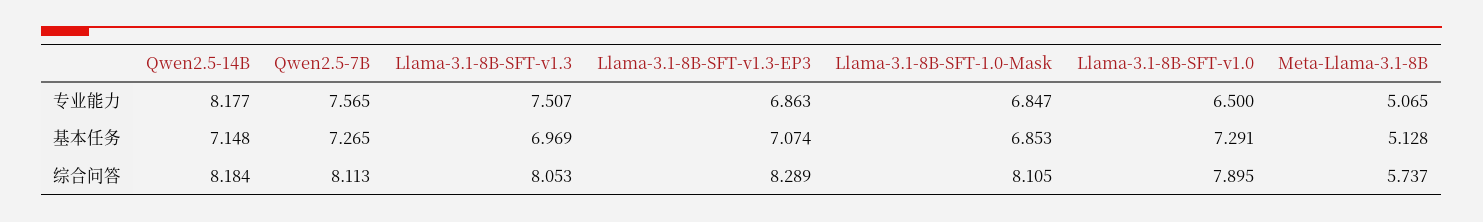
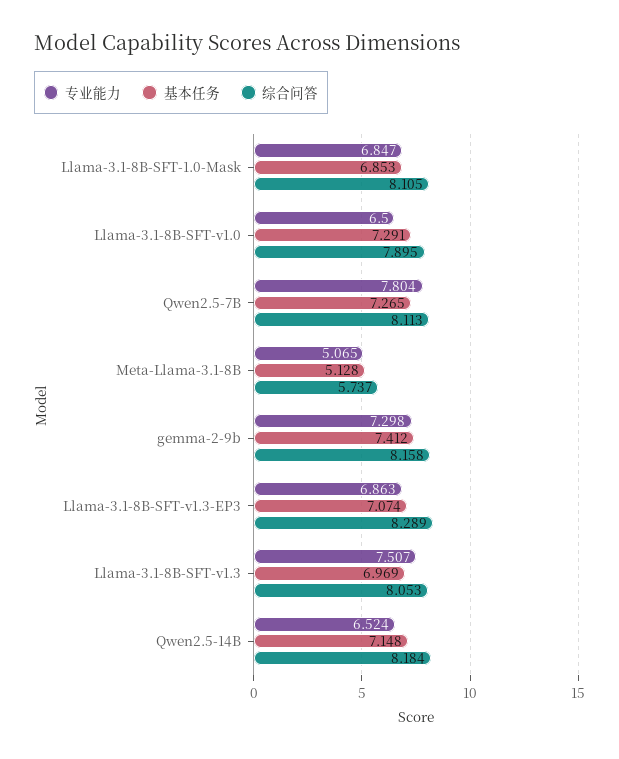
专业能力, Qwen2.5-14B: 8.177 -> 6.524
专业能力, Qwen2.5-7B: 7.565 -> 7.804
专业能力, gemma-2-9b: none -> 7.298
基本任务, gemma-2-9b: none -> 7.412
综合问答, gemma-2-9b: none -> 8.158

